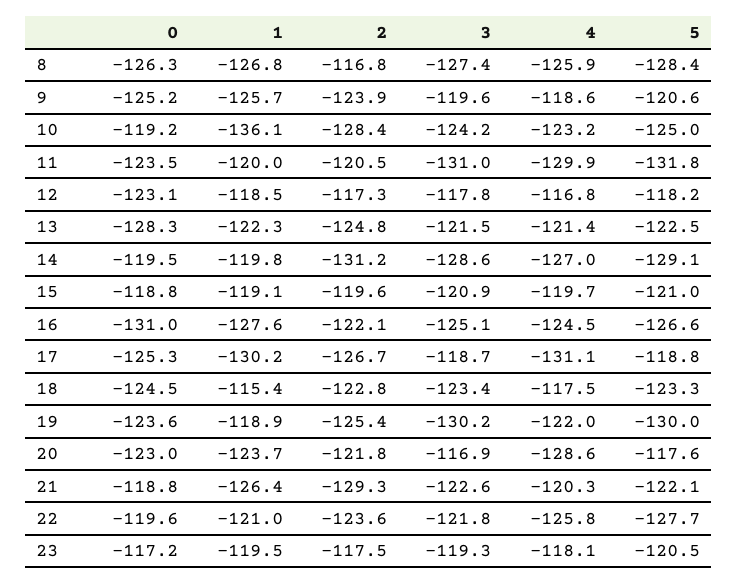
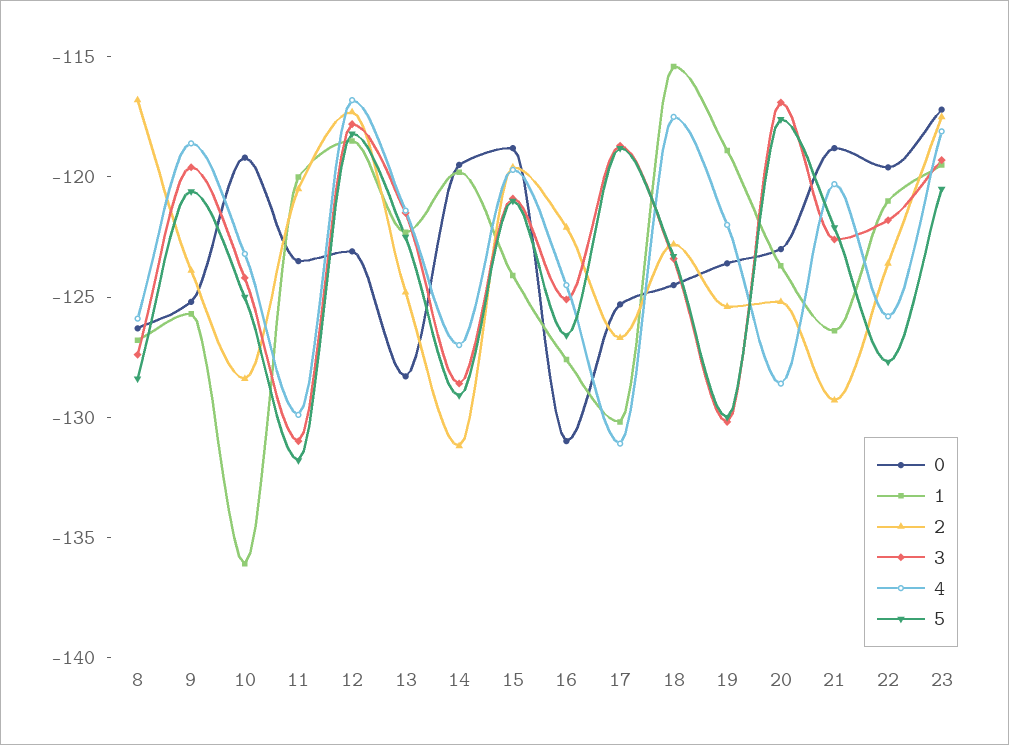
1, 15: -119.1 -> -124
2, 20: -121.8 -> -125

